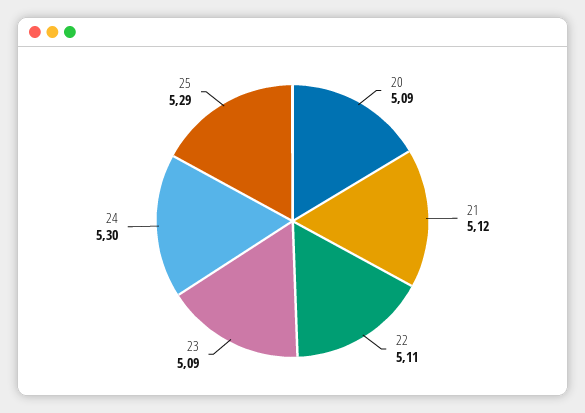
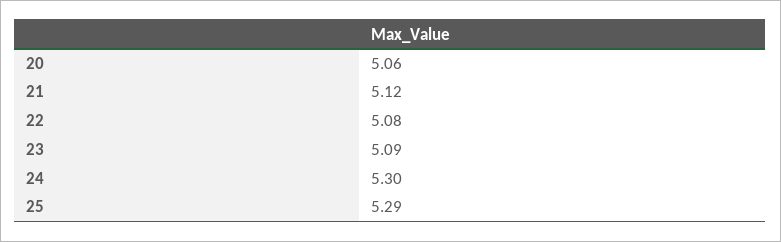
20: 5.09 -> 5.06
22: 5.11 -> 5.08

